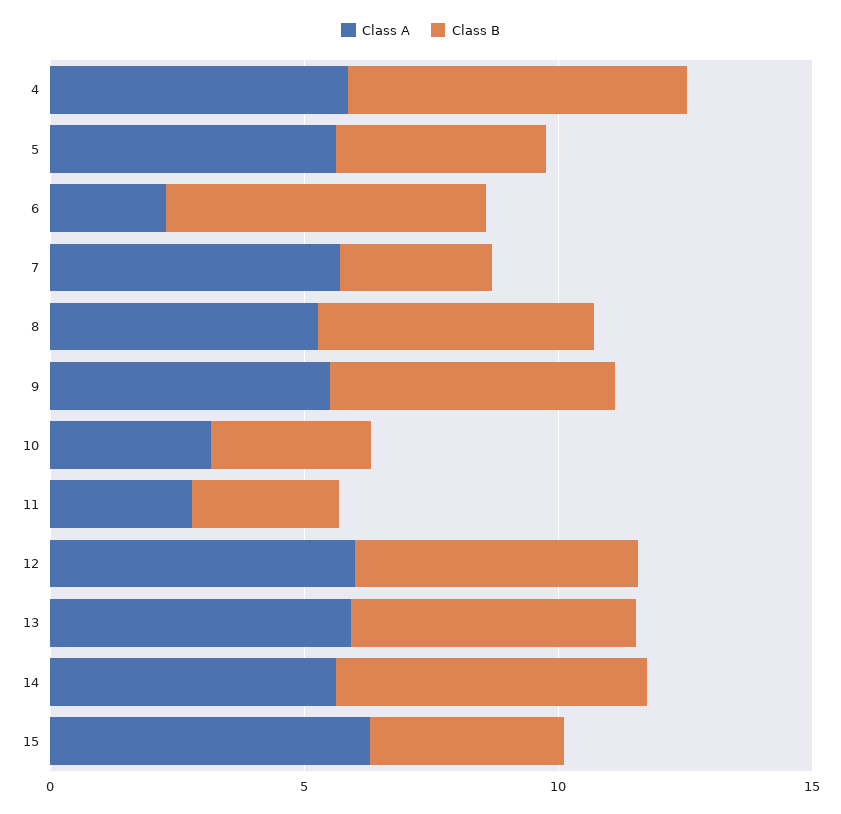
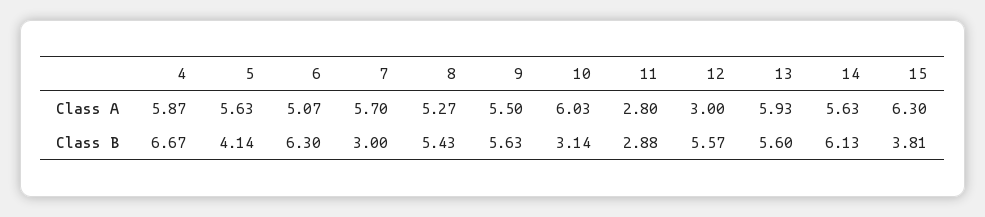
Class A, 6: 2 -> 5.07
Class A, 10: 3 -> 6.03
Class A, 12: 6 -> 3

